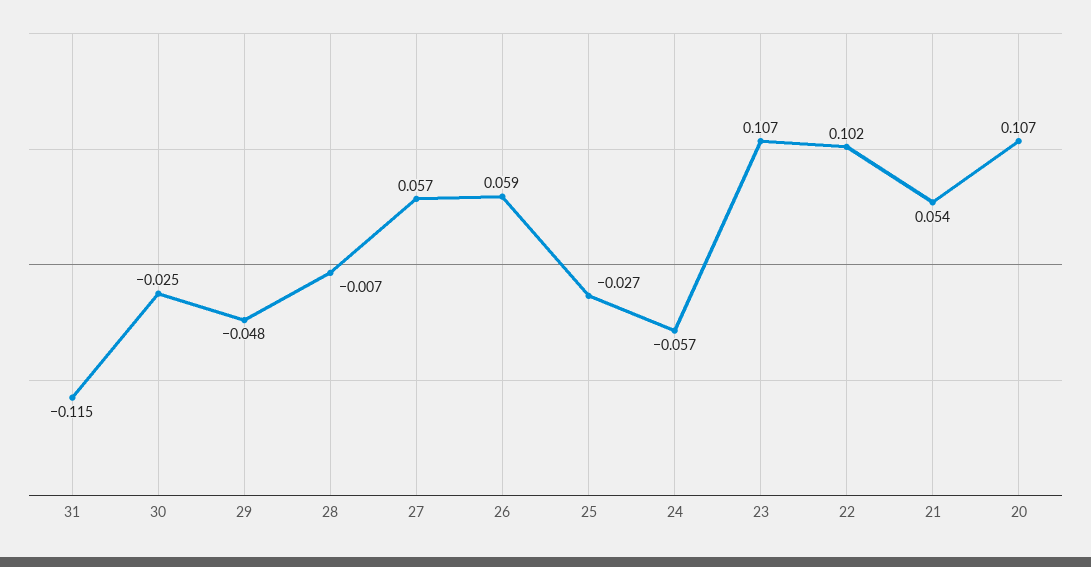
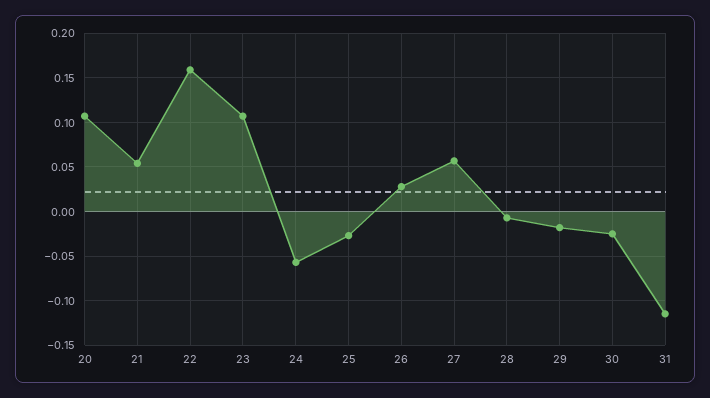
29: -0.048 -> -0.02
26: 0.059 -> 0.03
22: 0.102 -> 0.16

